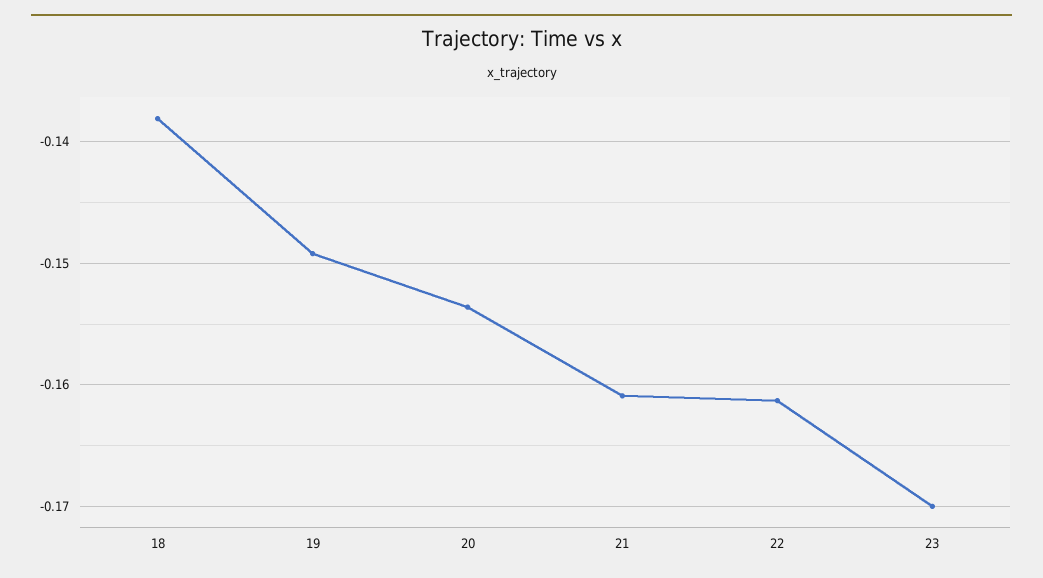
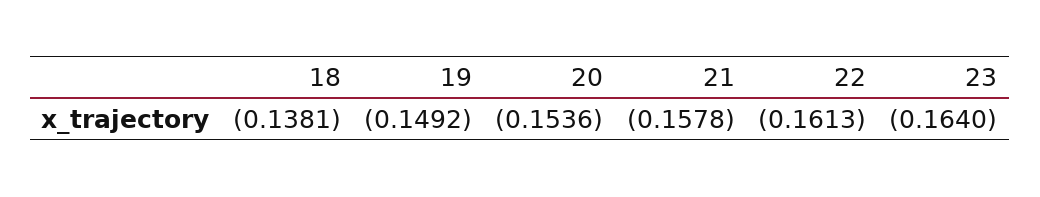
21: -0.161 -> -0.1578
23: -0.17 -> -0.164

